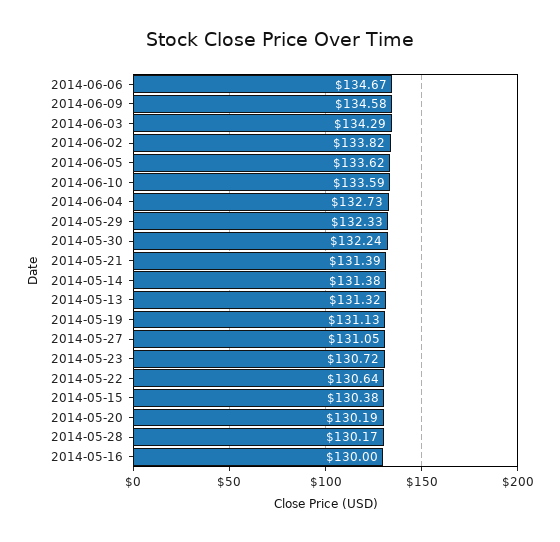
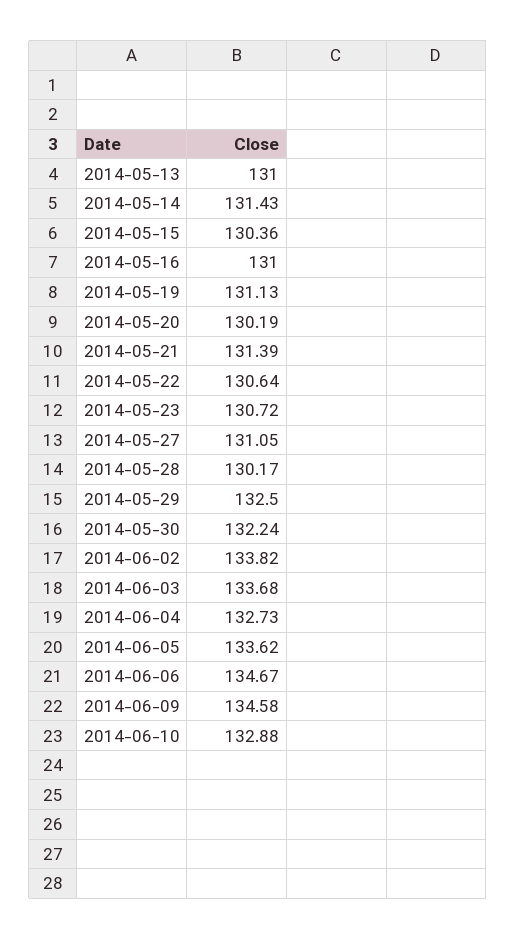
2014-06-03: 134.29 -> 133.68
2014-06-10: 133.59 -> 132.88
2014-05-29: 132.33 -> 132.5
2014-05-14: 131.38 -> 131.43
2014-05-13: 131.32 -> 131
2014-05-15: 130.38 -> 130.36
2014-05-16: 130 -> 131

